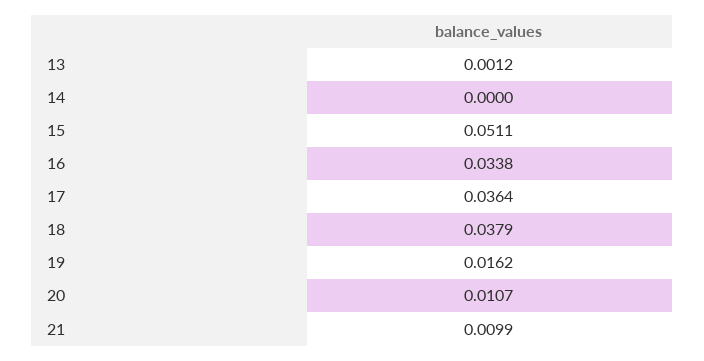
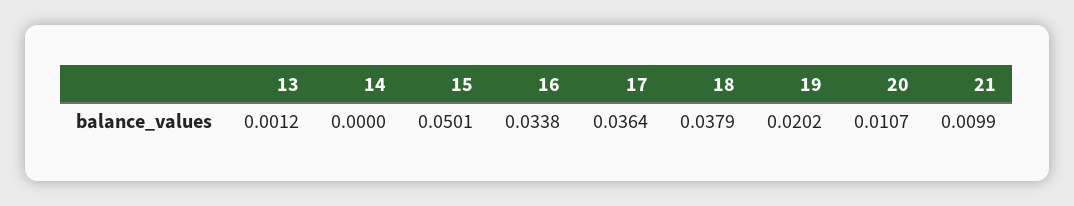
15: 0.0511 -> 0.0501
19: 0.0162 -> 0.0202

